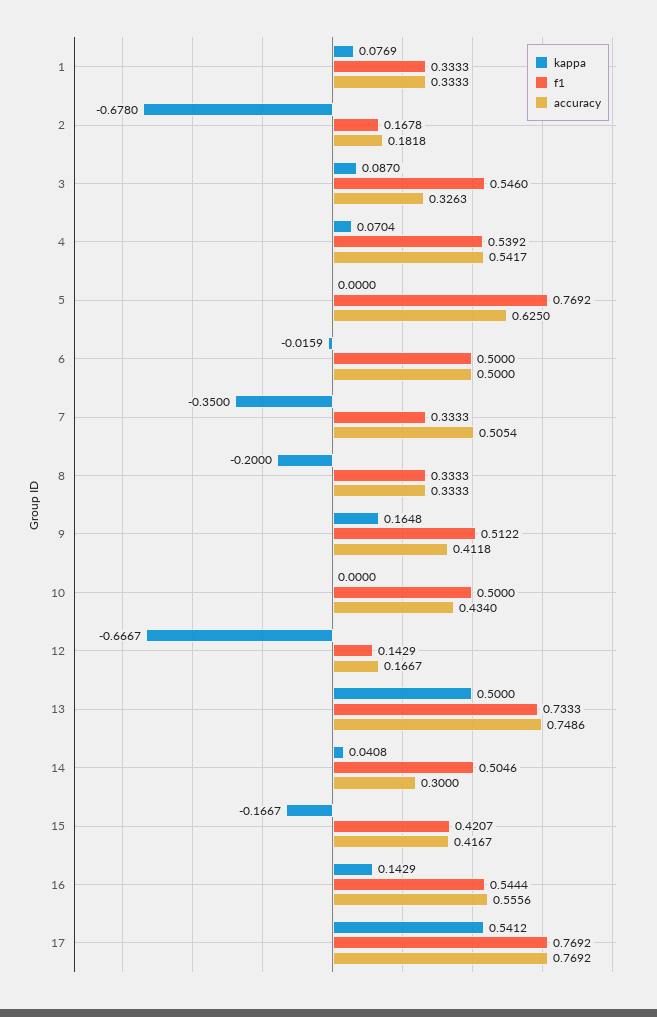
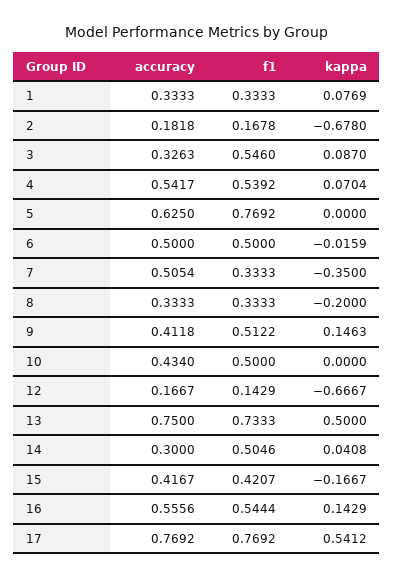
kappa, 9: 0.1648 -> 0.1463
accuracy, 13: 0.7486 -> 0.75

